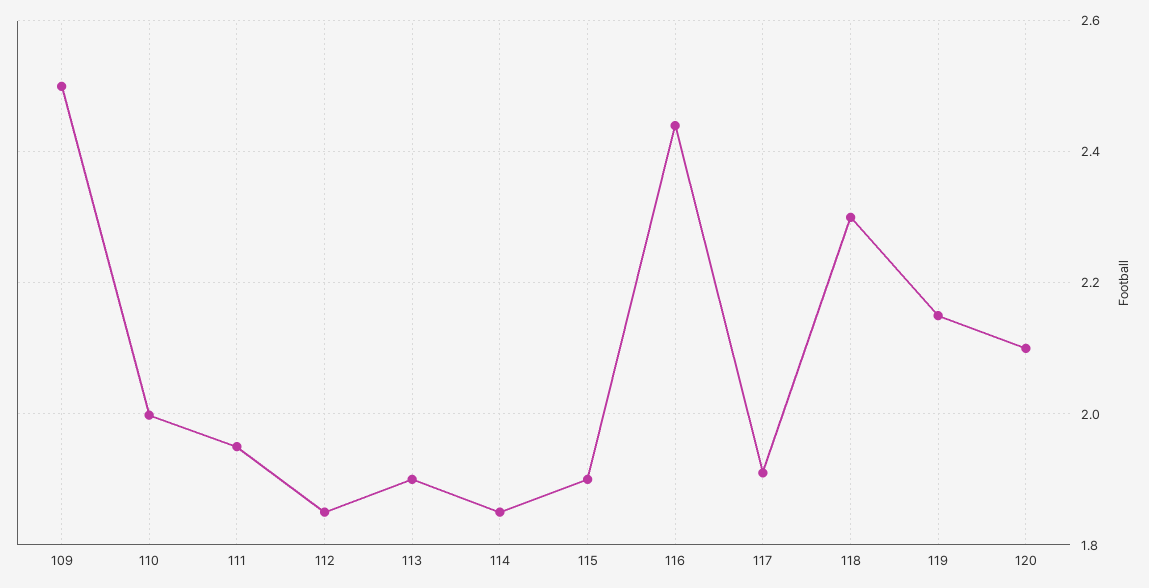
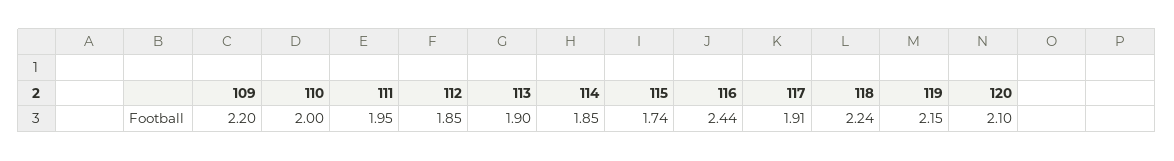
109: 2.5 -> 2.2
115: 1.9 -> 1.74
118: 2.3 -> 2.24

